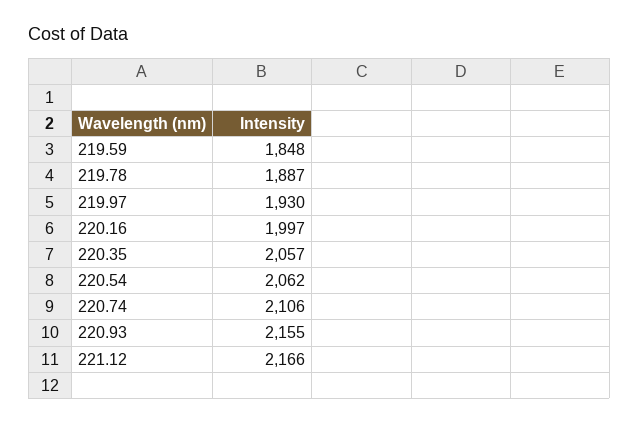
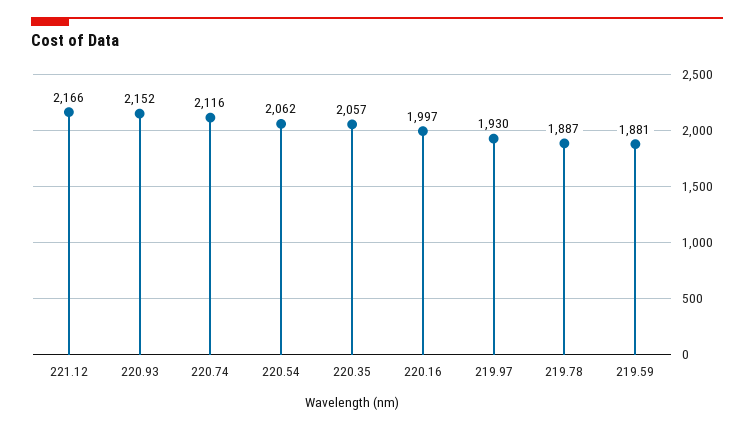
219.59: 1848 -> 1881
220.74: 2106 -> 2116
220.93: 2155 -> 2152

